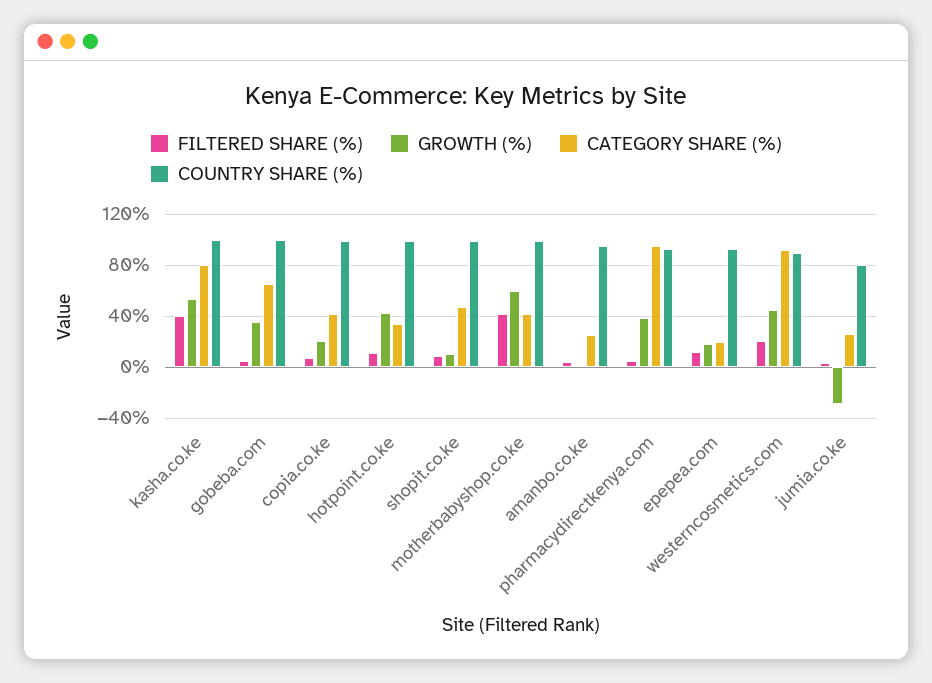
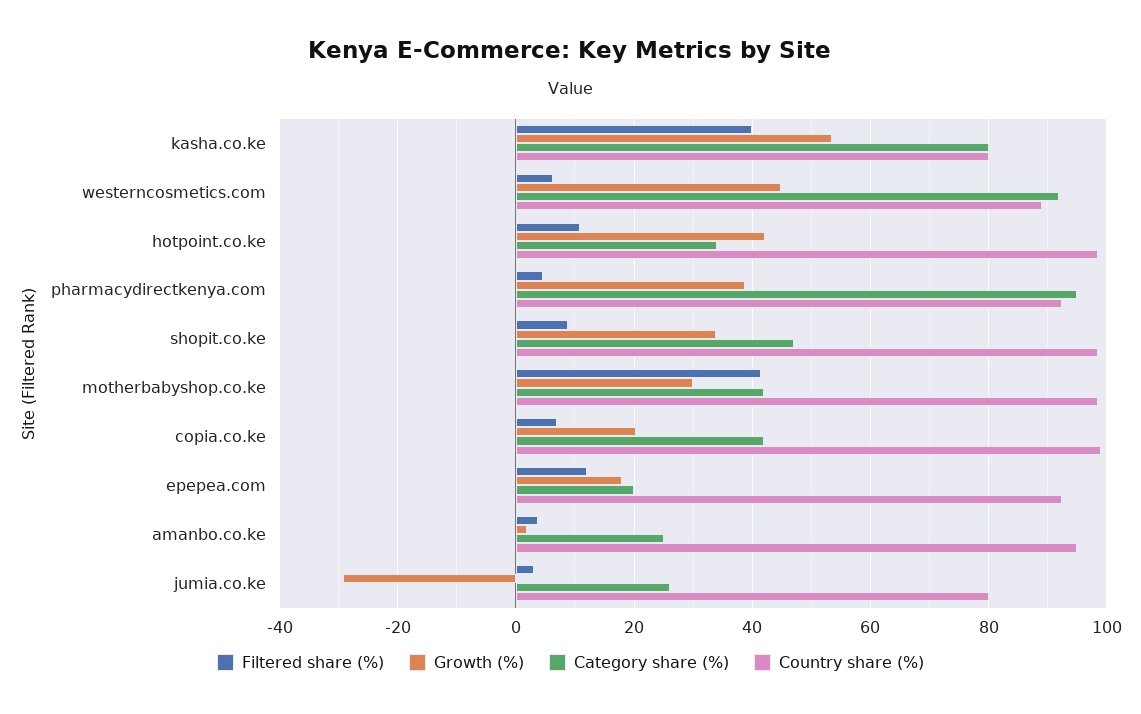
COUNTRY SHARE (%), kasha.co.ke: 100 -> 80
FILTERED SHARE (%), gobeba.com: 5 -> none
GROWTH (%), gobeba.com: 35 -> none
CATEGORY SHARE (%), gobeba.com: 65 -> none
COUNTRY SHARE (%), gobeba.com: 100 -> none
GROWTH (%), shopit.co.ke: 10 -> 34
GROWTH (%), motherbabyshop.co.ke: 60 -> 30
FILTERED SHARE (%), westerncosmetics.com: 20 -> 6

